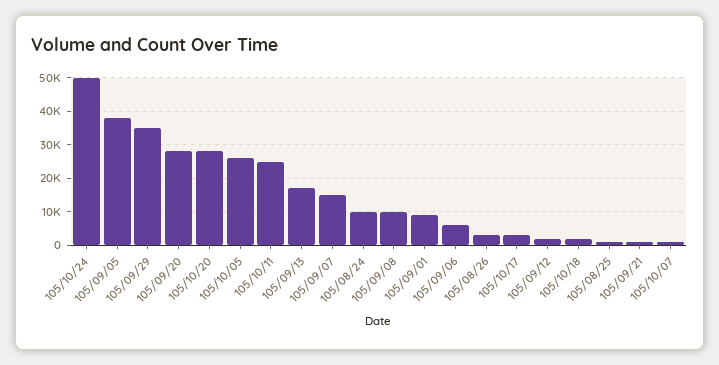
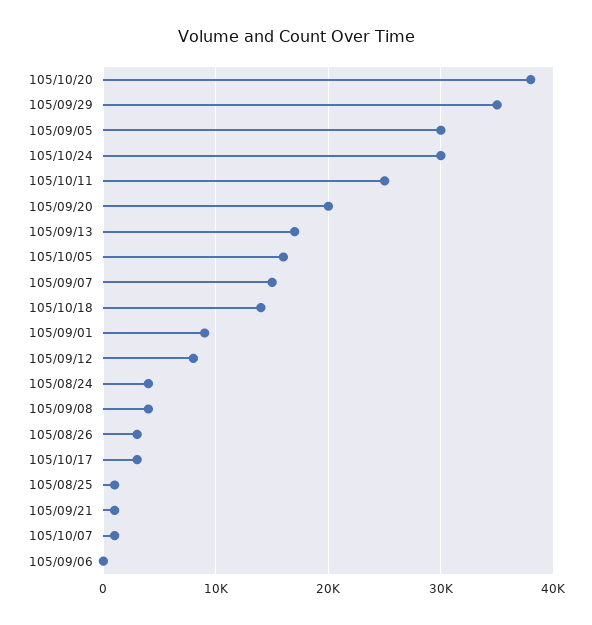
105/10/24: 50000 -> 30000
105/09/05: 38000 -> 30000
105/09/20: 28000 -> 20000
105/10/20: 28000 -> 38000
105/10/05: 26000 -> 16000
105/08/24: 10000 -> 4000
105/09/08: 10000 -> 4000
105/09/06: 6000 -> 0
105/09/12: 2000 -> 8000
105/10/18: 2000 -> 14000

